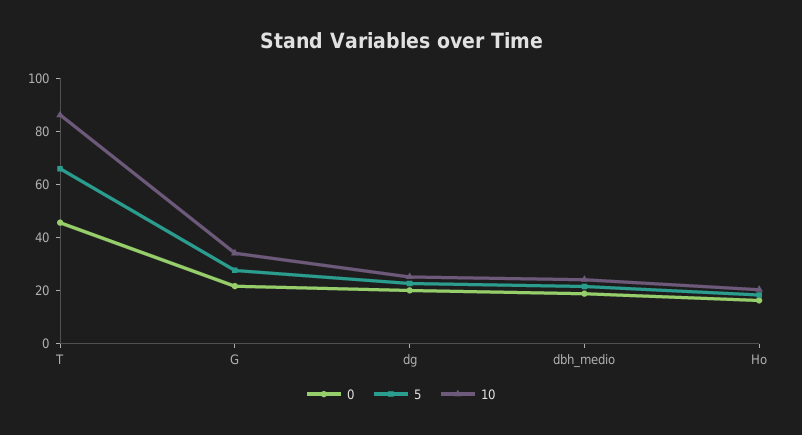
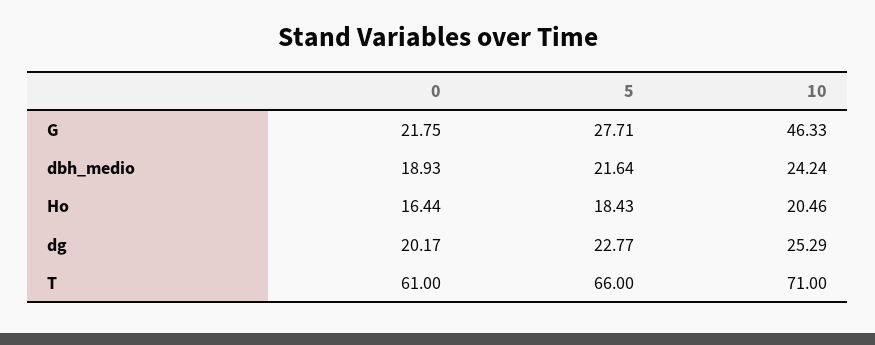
0, T: 45 -> 61
10, T: 85 -> 71
10, G: 35 -> 46.33

